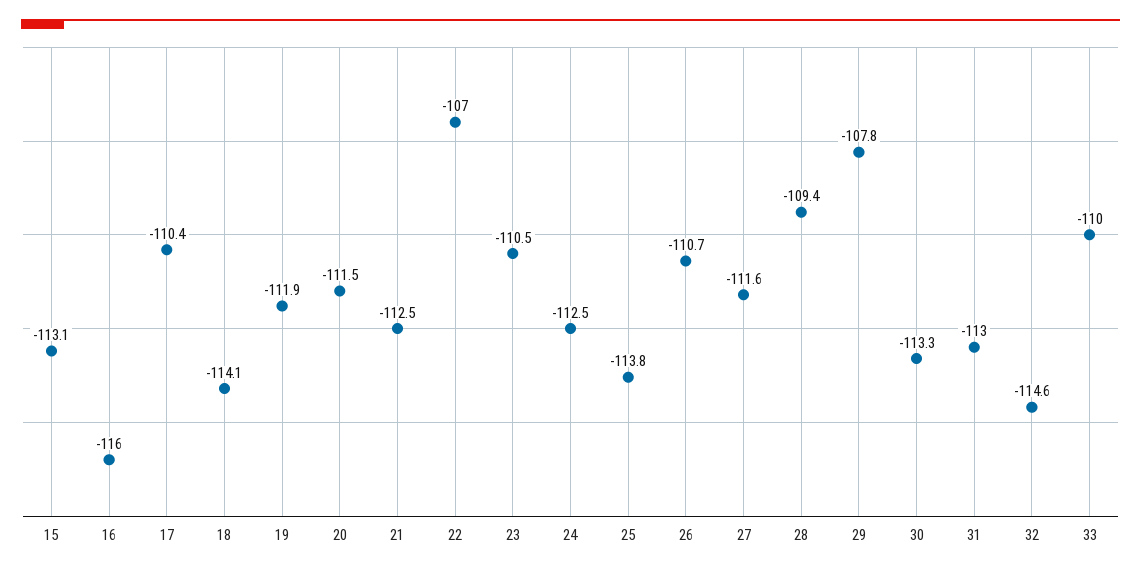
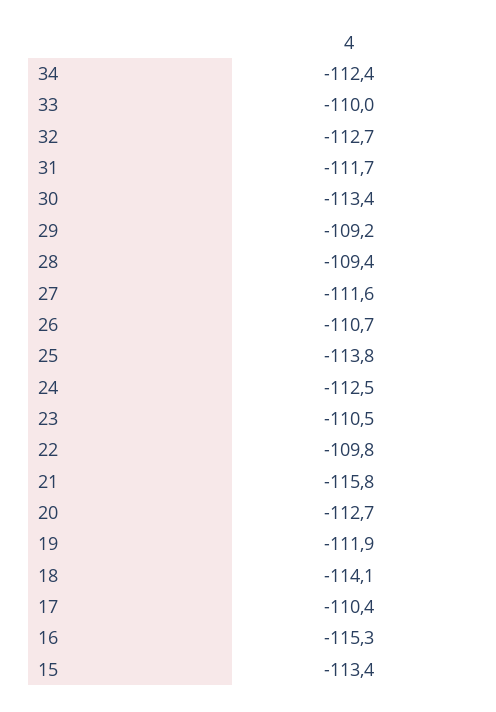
15: -113.1 -> -113.4
16: -116 -> -115.3
20: -111.5 -> -112.7
21: -112.5 -> -115.8
22: -107 -> -109.8
29: -107.8 -> -109.2
30: -113.3 -> -113.4
31: -113 -> -111.7
32: -114.6 -> -112.7
34: none -> -112.4

